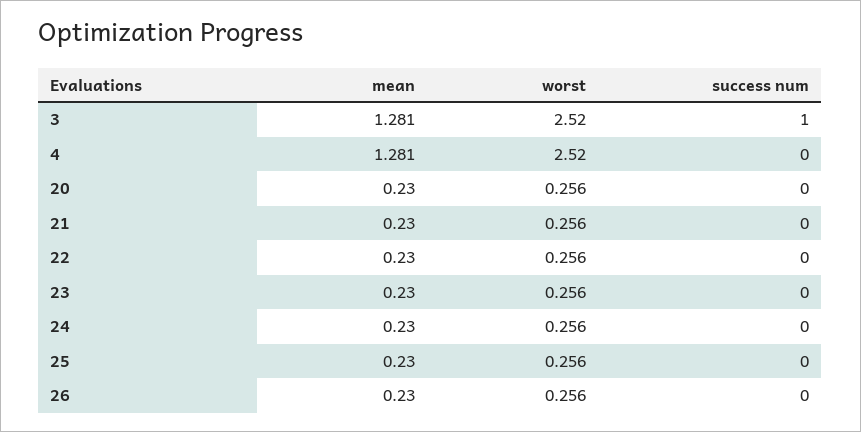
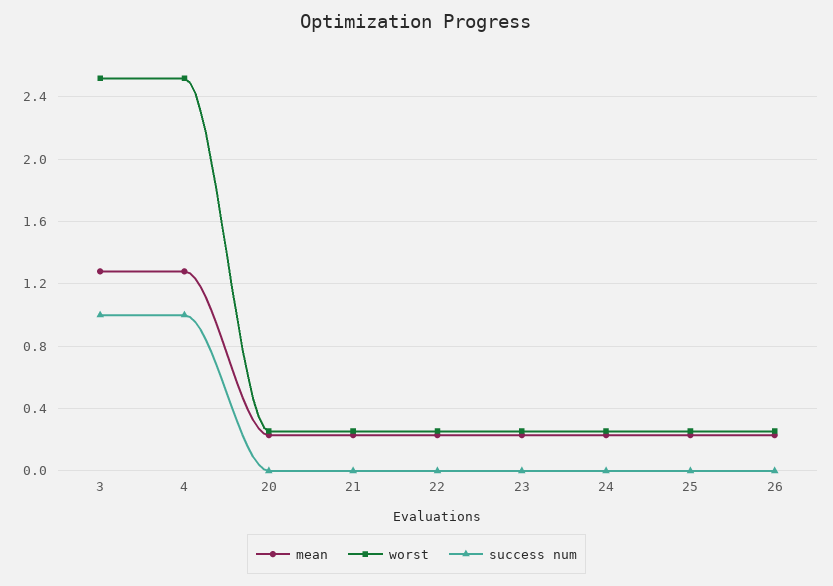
success num, 4: 0 -> 1

